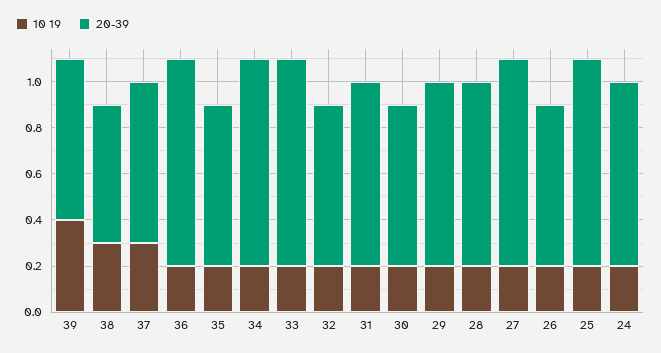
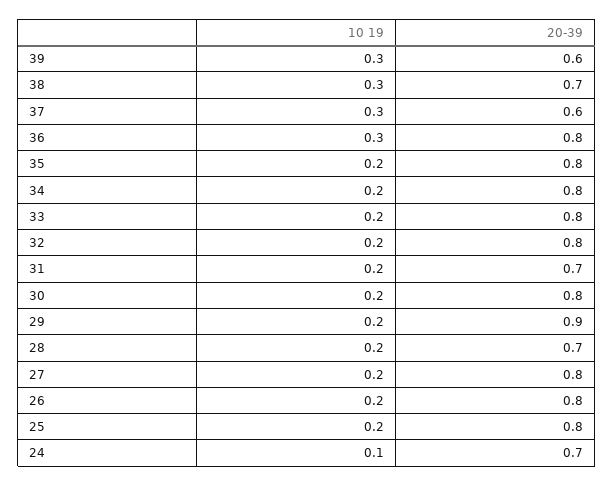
10 19, 39: 0.4 -> 0.3
20-39, 39: 0.7 -> 0.6
20-39, 38: 0.6 -> 0.7
20-39, 37: 0.7 -> 0.6
10 19, 36: 0.2 -> 0.3
20-39, 36: 0.9 -> 0.8
20-39, 35: 0.7 -> 0.8
20-39, 34: 0.9 -> 0.8
20-39, 33: 0.9 -> 0.8
20-39, 32: 0.7 -> 0.8
20-39, 31: 0.8 -> 0.7
20-39, 30: 0.7 -> 0.8
20-39, 29: 0.8 -> 0.9
20-39, 28: 0.8 -> 0.7
20-39, 27: 0.9 -> 0.8
20-39, 26: 0.7 -> 0.8
20-39, 25: 0.9 -> 0.8
10 19, 24: 0.2 -> 0.1
20-39, 24: 0.8 -> 0.7

